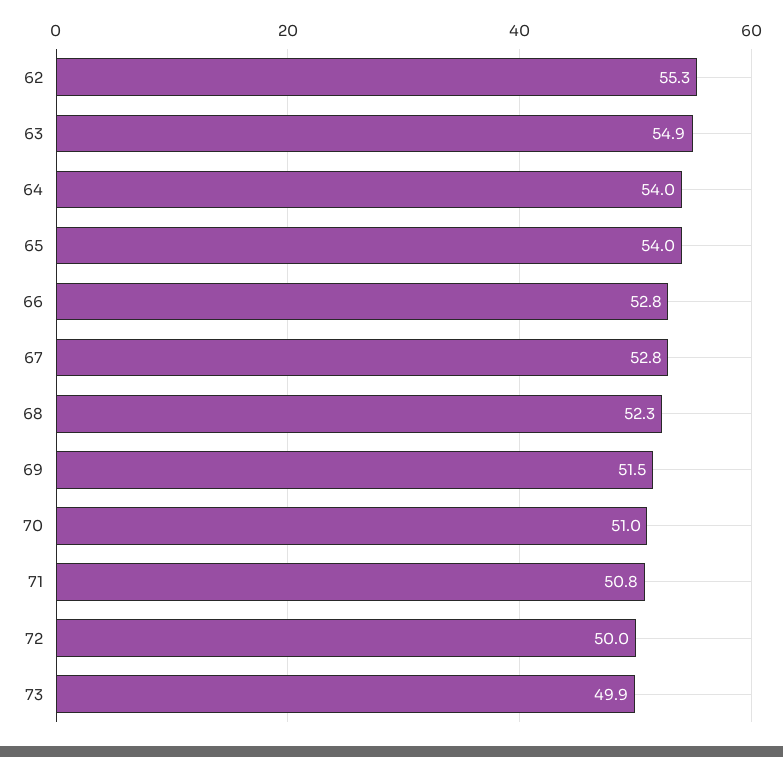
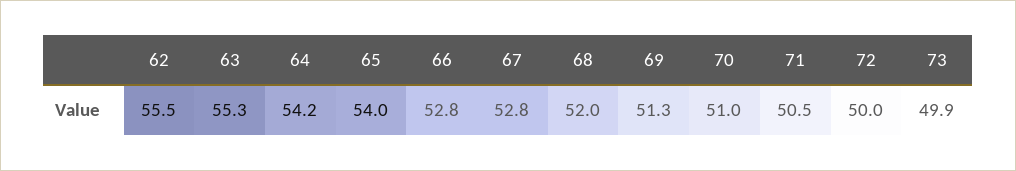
62: 55.3 -> 55.5
63: 54.9 -> 55.3
64: 54 -> 54.2
68: 52.3 -> 52
69: 51.5 -> 51.3
71: 50.8 -> 50.5

